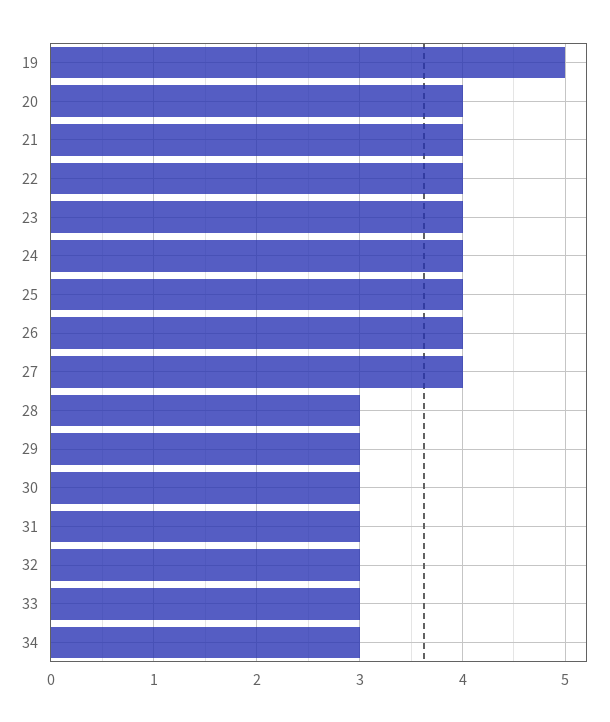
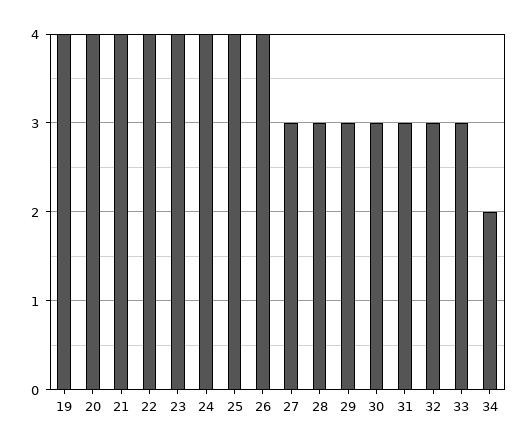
19: 5 -> 4
27: 4 -> 3
34: 3 -> 2

